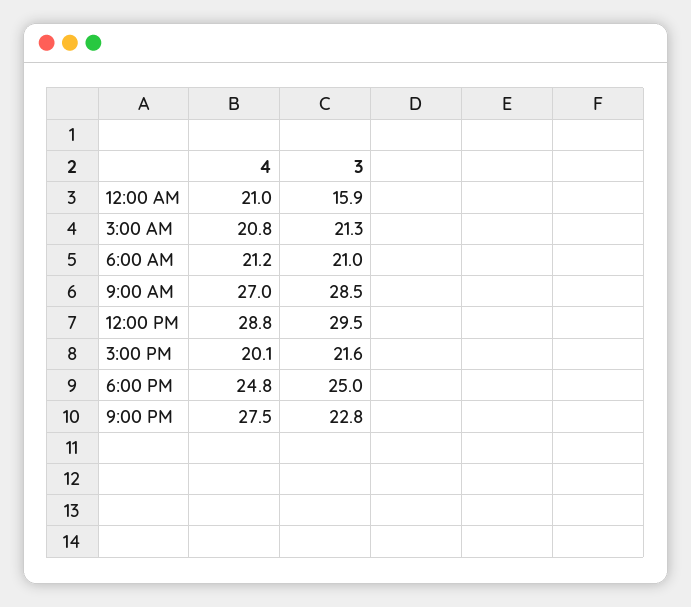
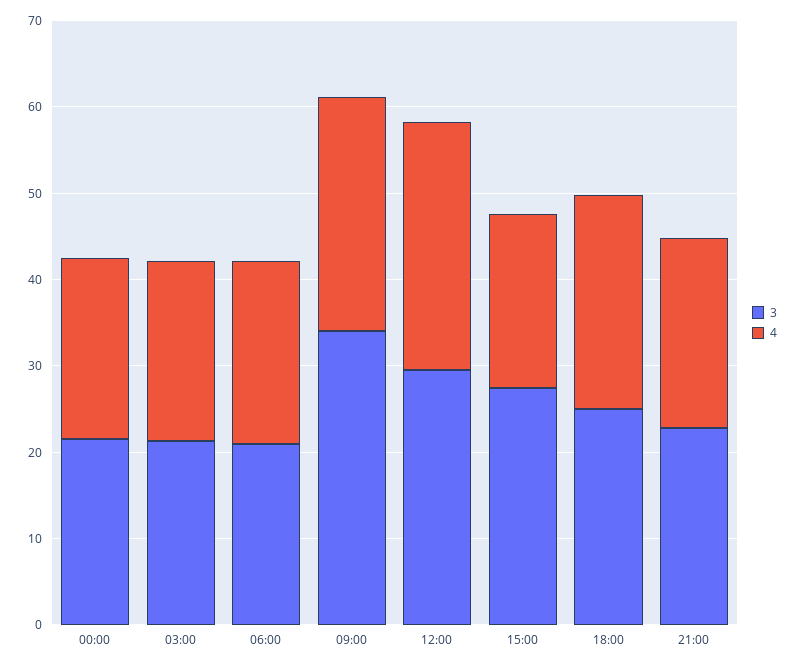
3, 12:00 AM: 15.9 -> 22
3, 9:00 AM: 28.5 -> 34
3, 3:00 PM: 21.6 -> 28
4, 9:00 PM: 27.5 -> 22

